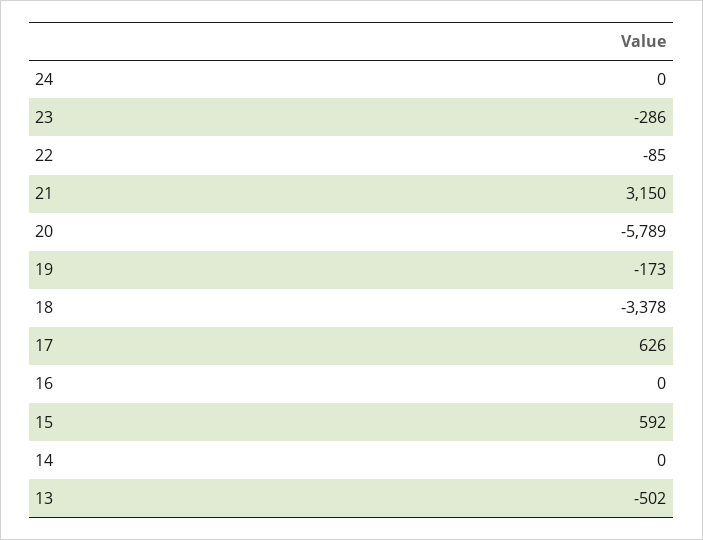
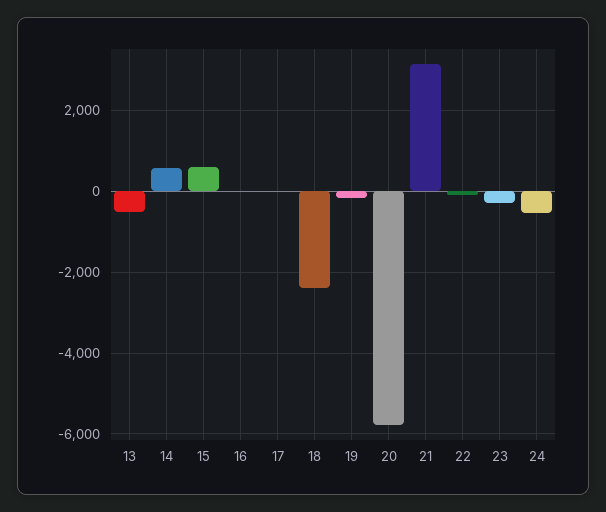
24: 0 -> -600
18: -3378 -> -2400
17: 626 -> 0
14: 0 -> 600

